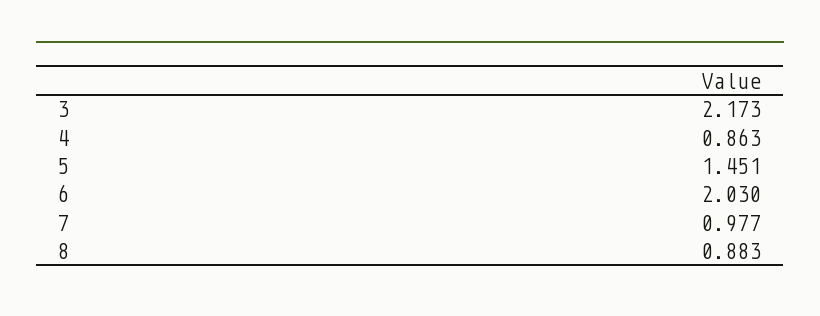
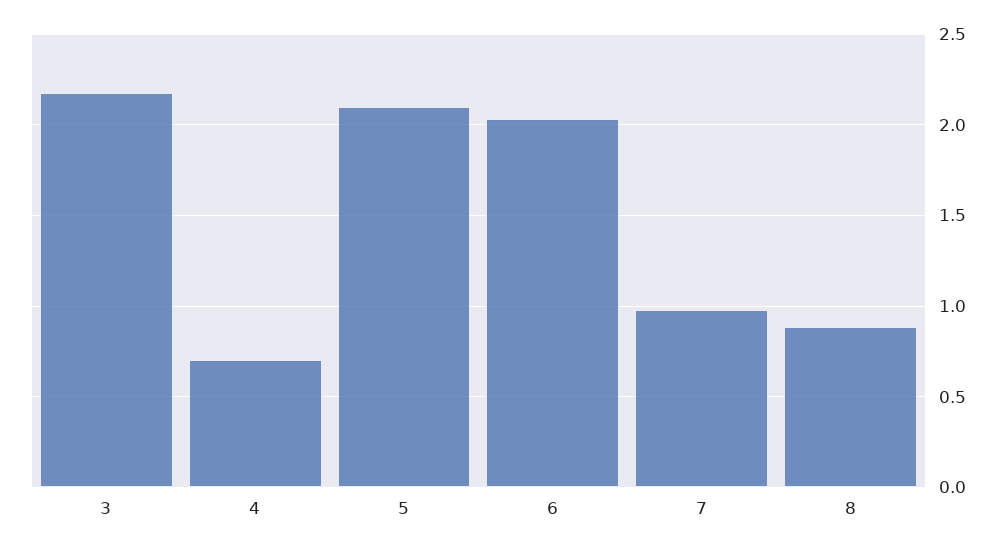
4: 0.863 -> 0.7
5: 1.451 -> 2.1

